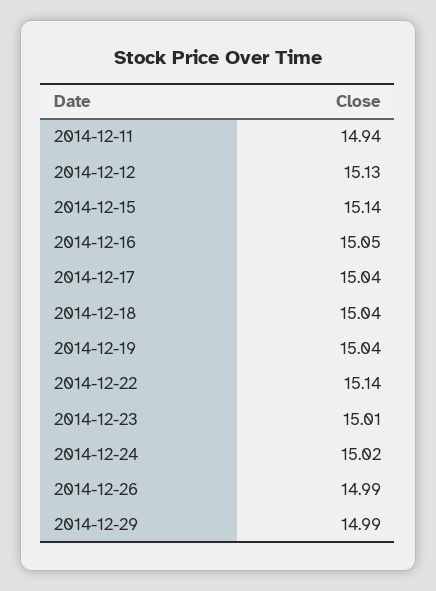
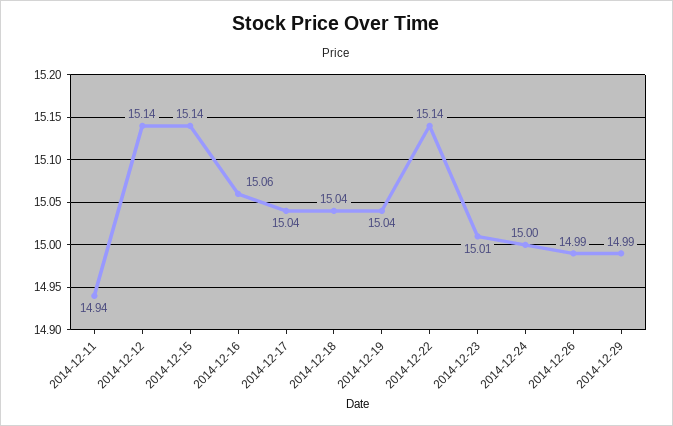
2014-12-12: 15.13 -> 15.14
2014-12-16: 15.05 -> 15.06
2014-12-24: 15.02 -> 15

